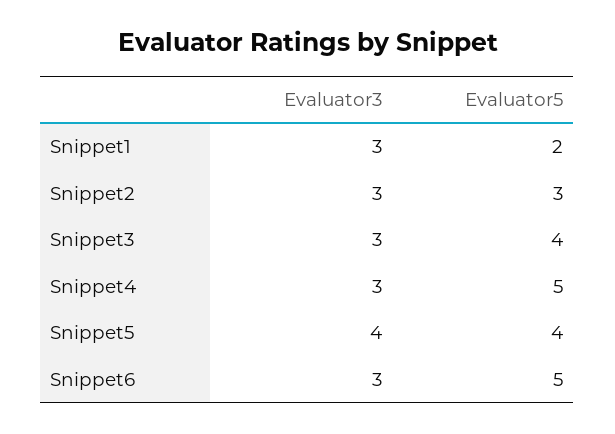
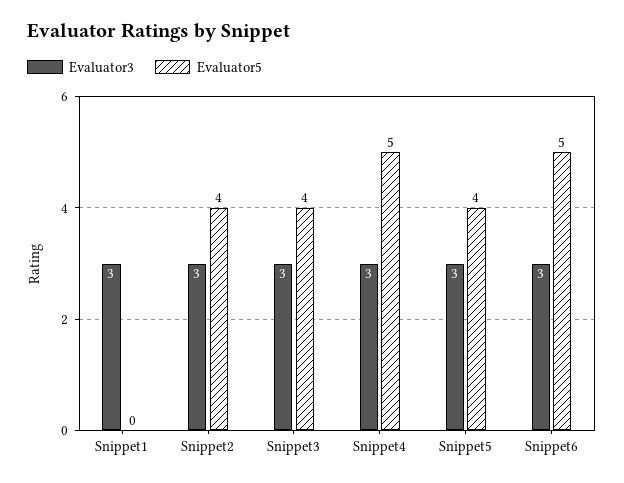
Evaluator5, Snippet1: 2 -> 0
Evaluator5, Snippet2: 3 -> 4
Evaluator3, Snippet5: 4 -> 3

